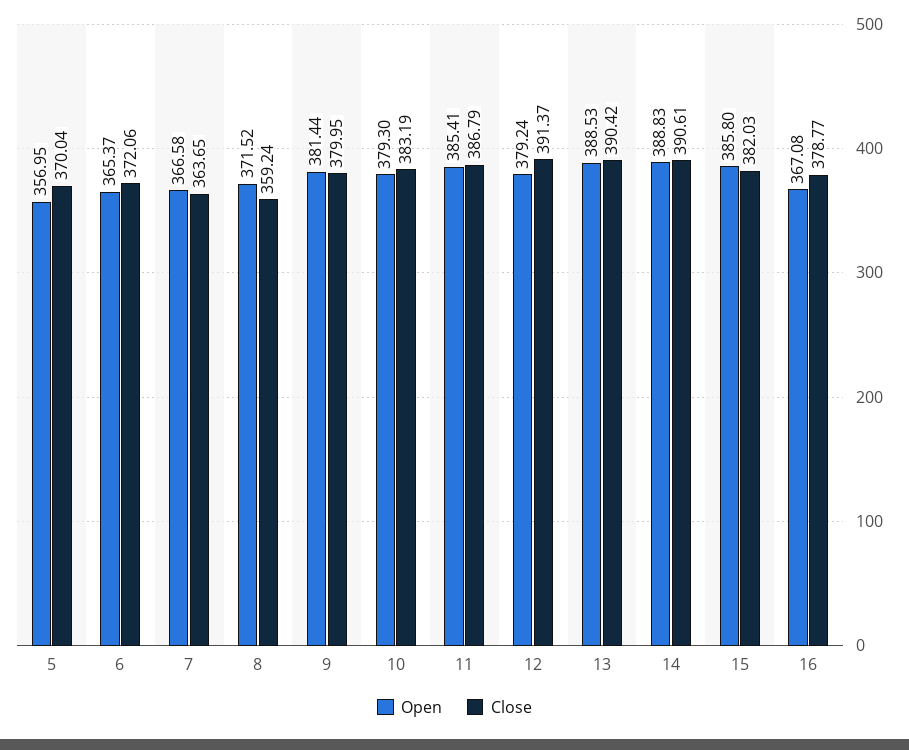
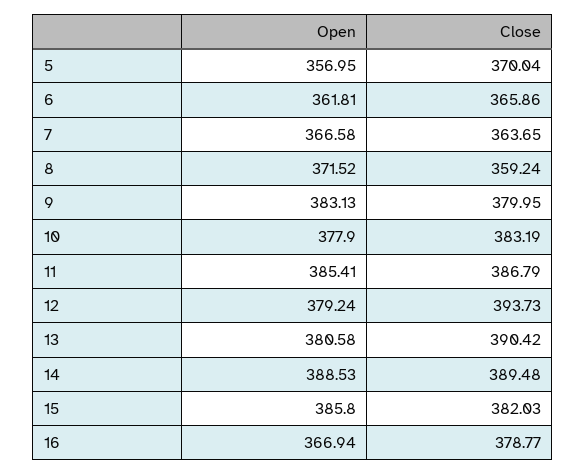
Open, 6: 365.37 -> 361.81
Close, 6: 372.06 -> 365.86
Open, 9: 381.44 -> 383.13
Open, 10: 379.3 -> 377.9
Close, 12: 391.37 -> 393.73
Open, 13: 388.53 -> 380.58
Open, 14: 388.83 -> 388.53
Close, 14: 390.61 -> 389.48
Open, 16: 367.08 -> 366.94

